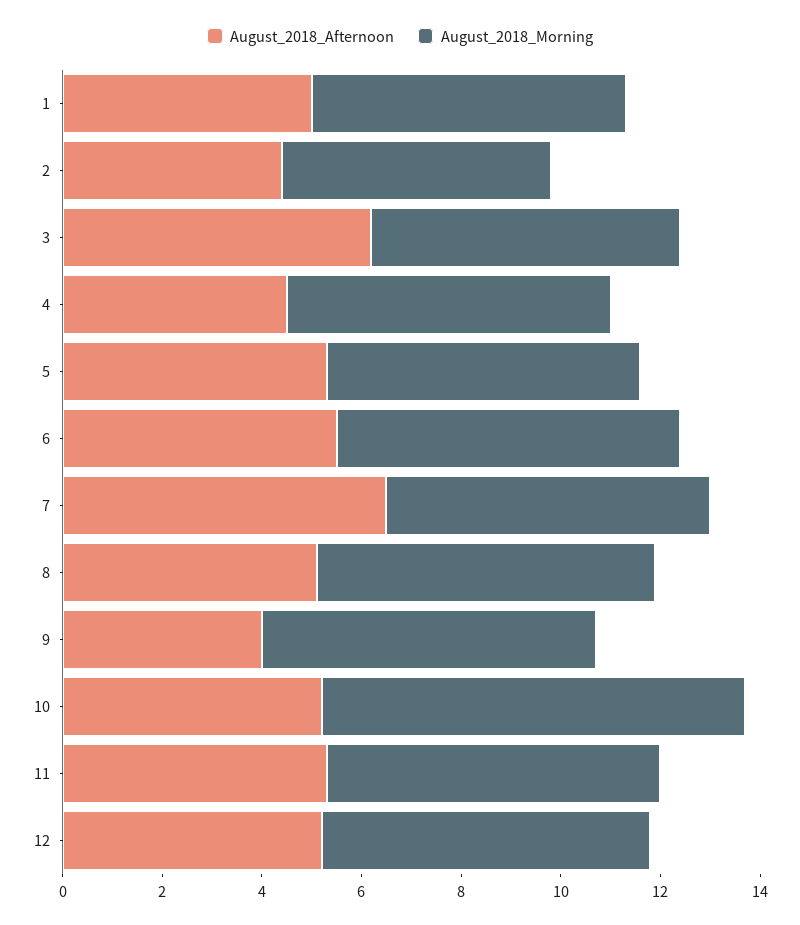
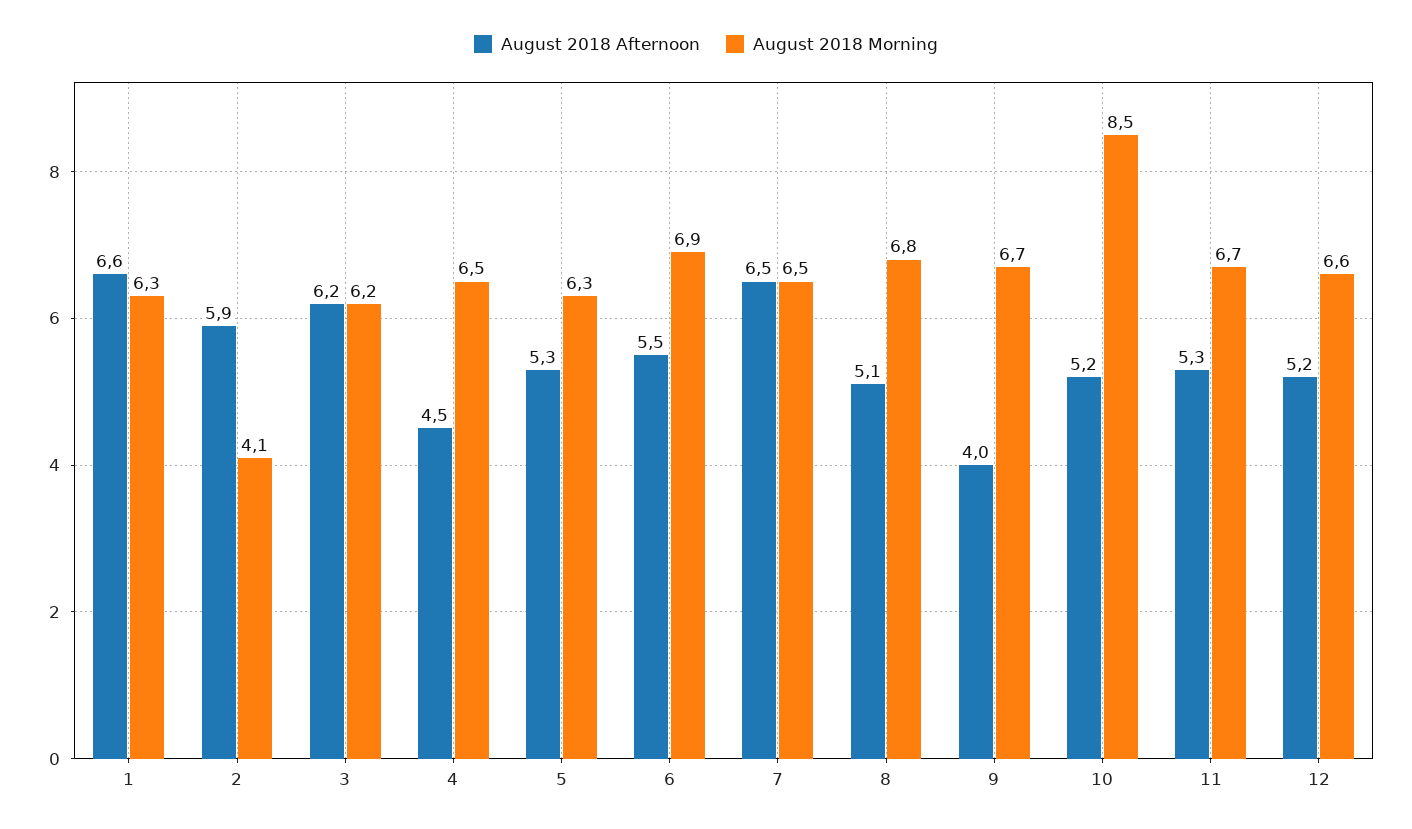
August_2018_Afternoon, 1: 5 -> 6.6
August_2018_Afternoon, 2: 4.5 -> 5.9
August_2018_Morning, 2: 5.5 -> 4.1

